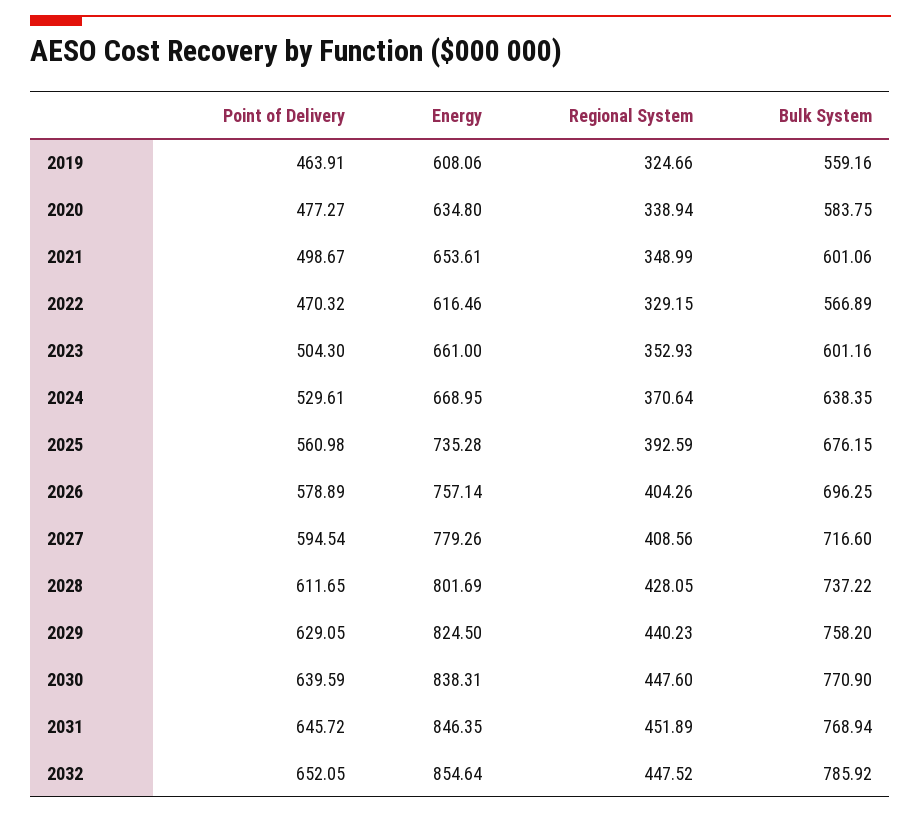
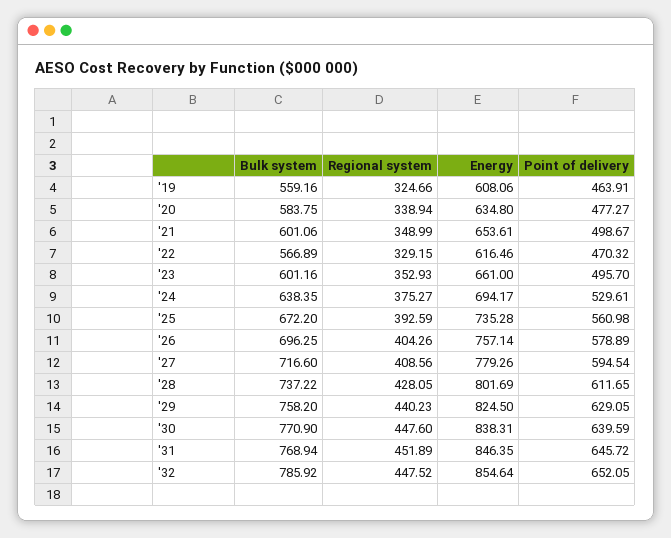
Point of Delivery, 2023: 504.3 -> 495.7
Energy, 2024: 668.95 -> 694.17
Regional System, 2024: 370.64 -> 375.27
Bulk System, 2025: 676.15 -> 672.2

